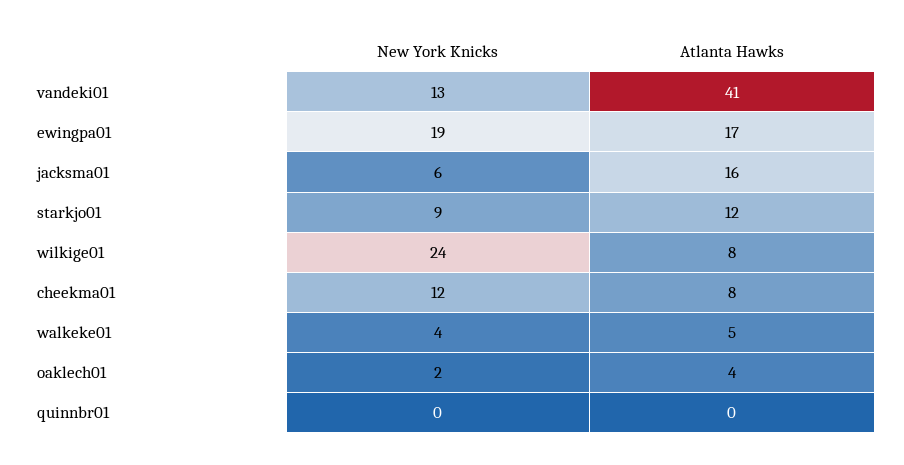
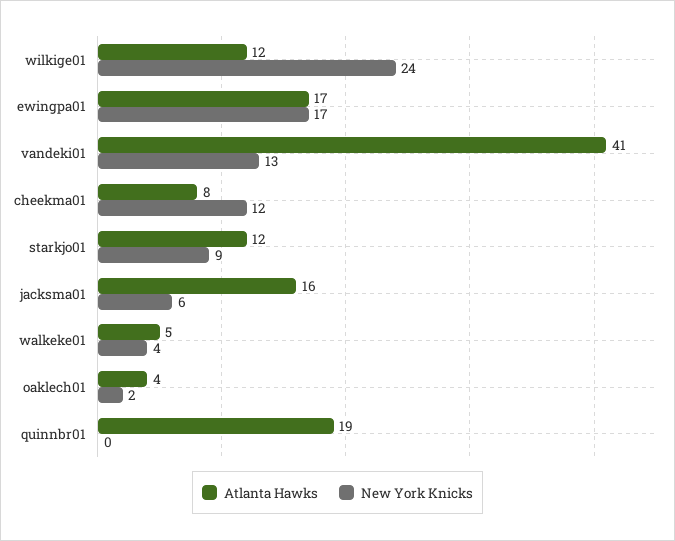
New York Knicks, ewingpa01: 19 -> 17
Atlanta Hawks, wilkige01: 8 -> 12
Atlanta Hawks, quinnbr01: 0 -> 19

